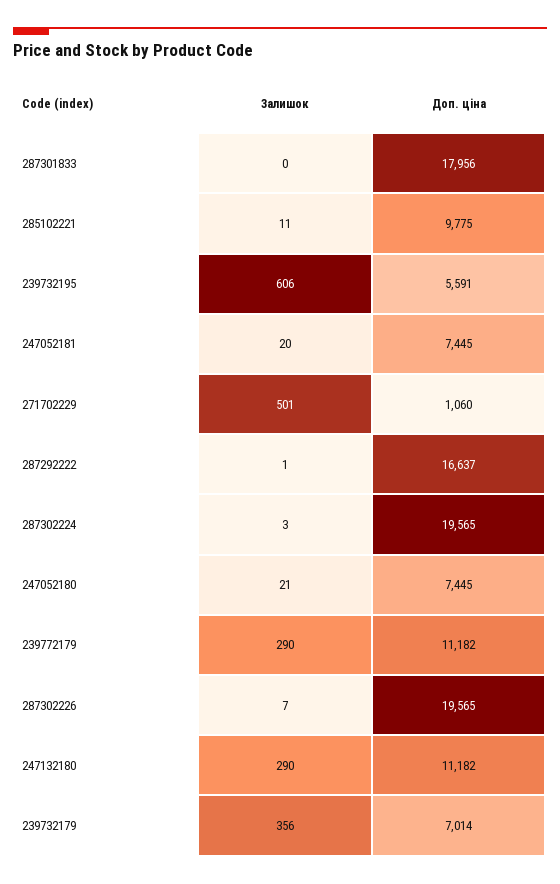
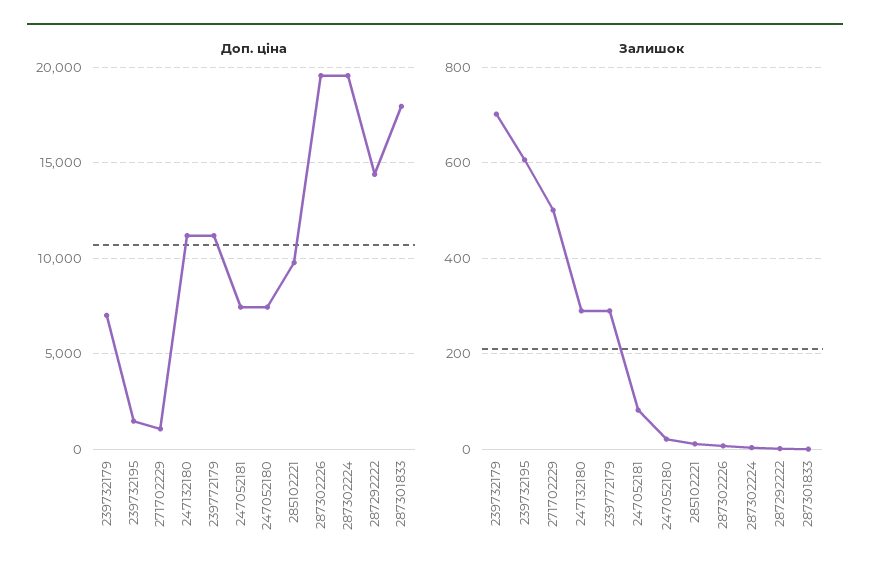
Доп. ціна, 239732195: 5591 -> 1500
Залишок, 247052181: 20 -> 80
Доп. ціна, 287292222: 16637 -> 14500
Залишок, 239732179: 356 -> 700

